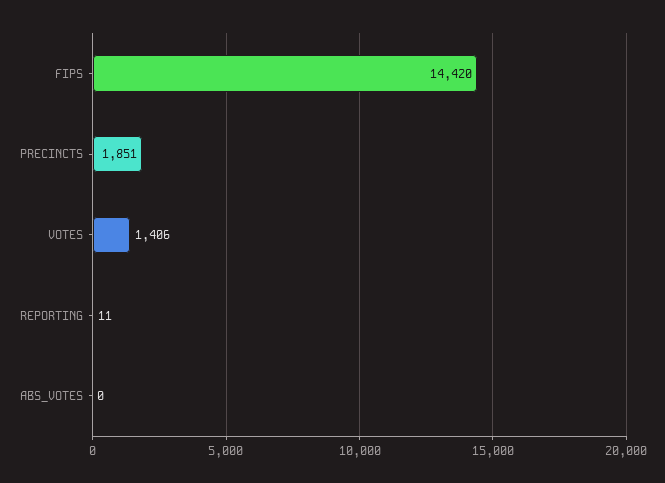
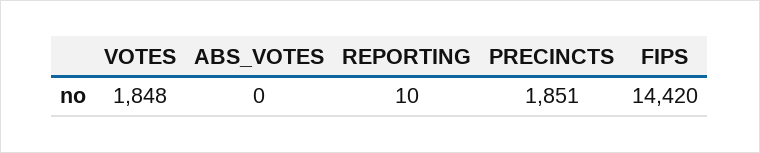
VOTES: 1406 -> 1848
REPORTING: 11 -> 10

